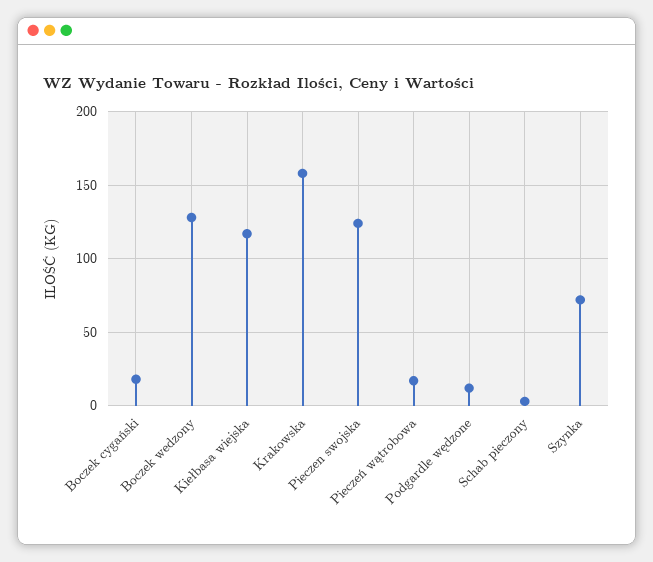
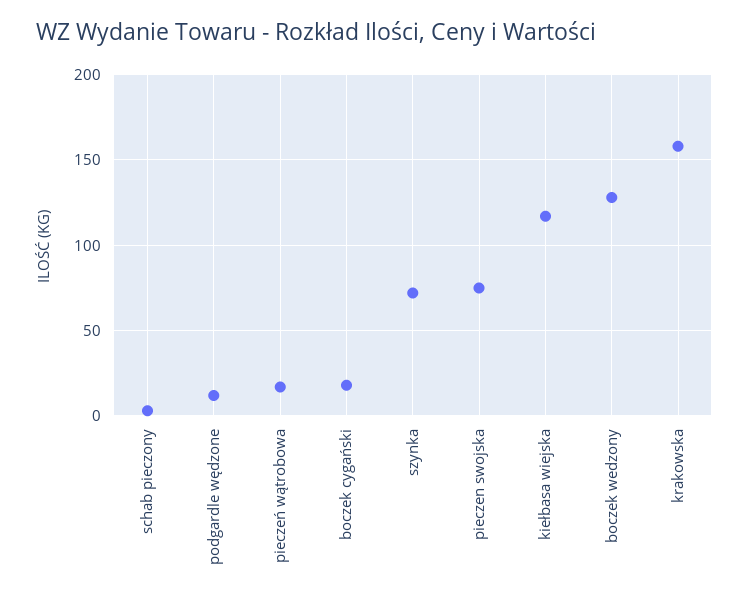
Pieczen swojska: 125 -> 75

